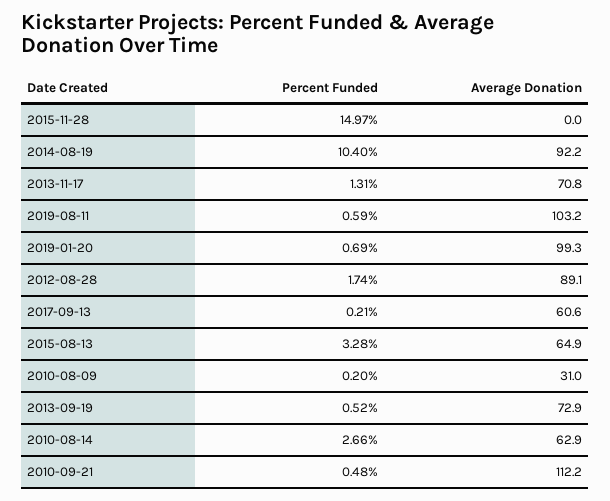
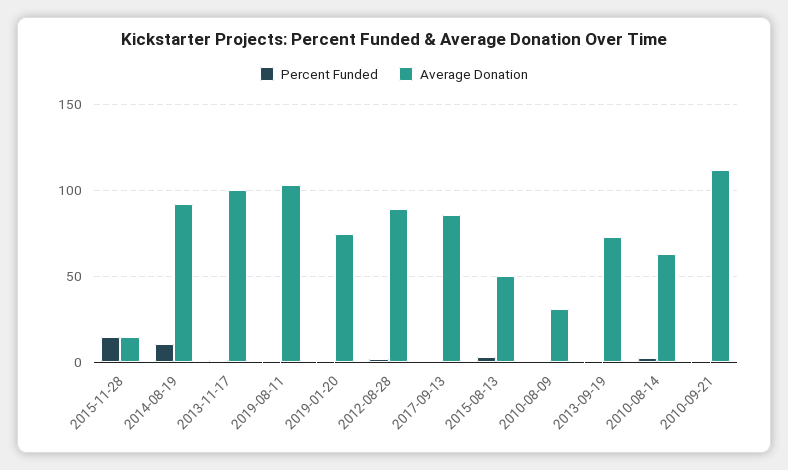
Average Donation, 2015-11-28: 0 -> 15
Average Donation, 2013-11-17: 70.8 -> 100
Average Donation, 2019-01-20: 99.3 -> 75
Average Donation, 2017-09-13: 60.6 -> 85
Average Donation, 2015-08-13: 64.9 -> 50

